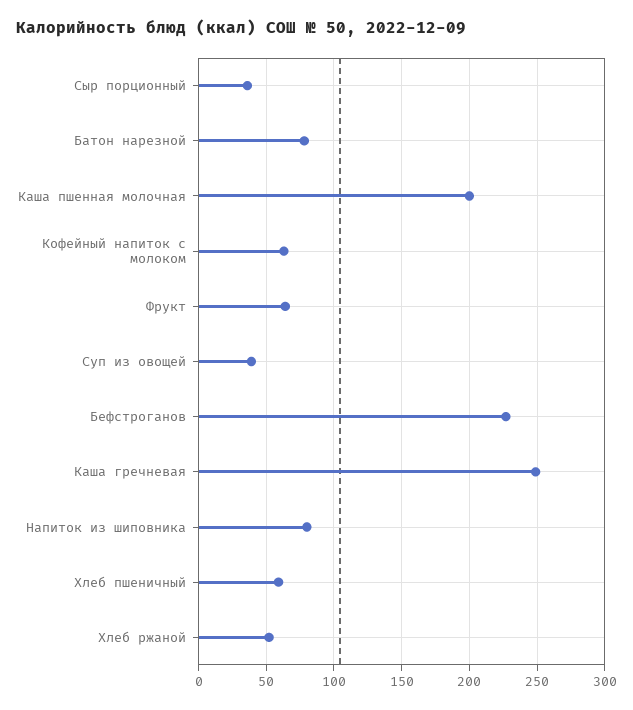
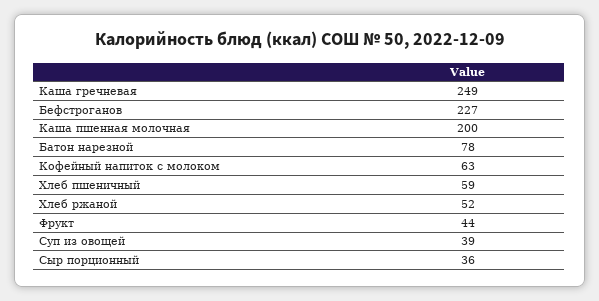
Фрукт: 65 -> 44
Напиток из шиповника: 80 -> none

